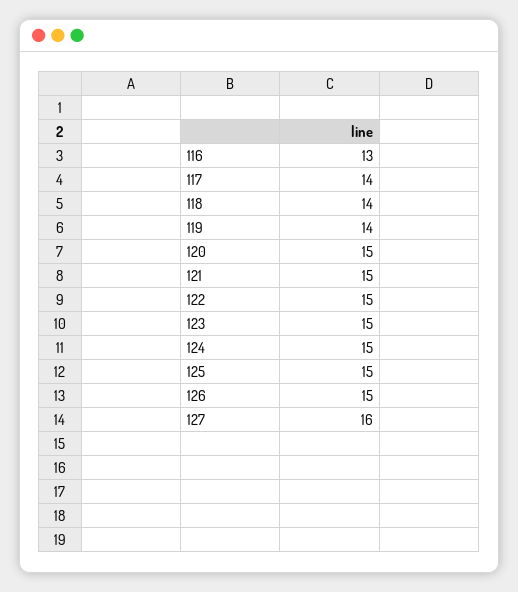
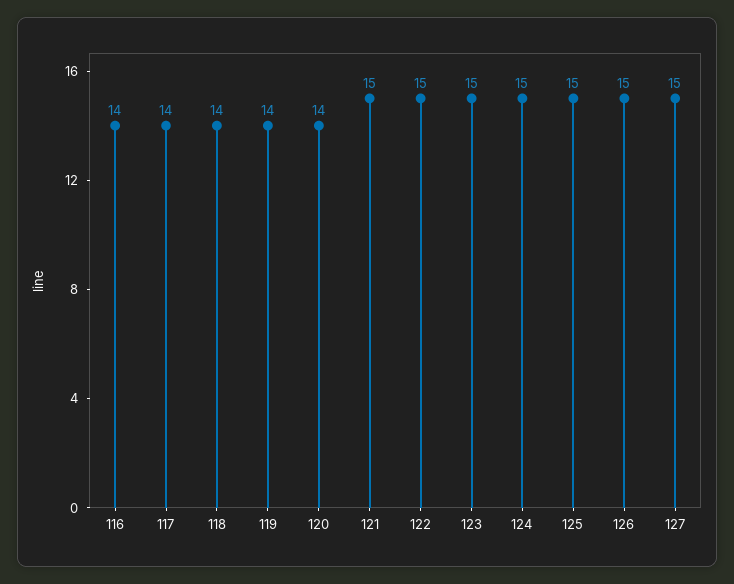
116: 13 -> 14
120: 15 -> 14
127: 16 -> 15

